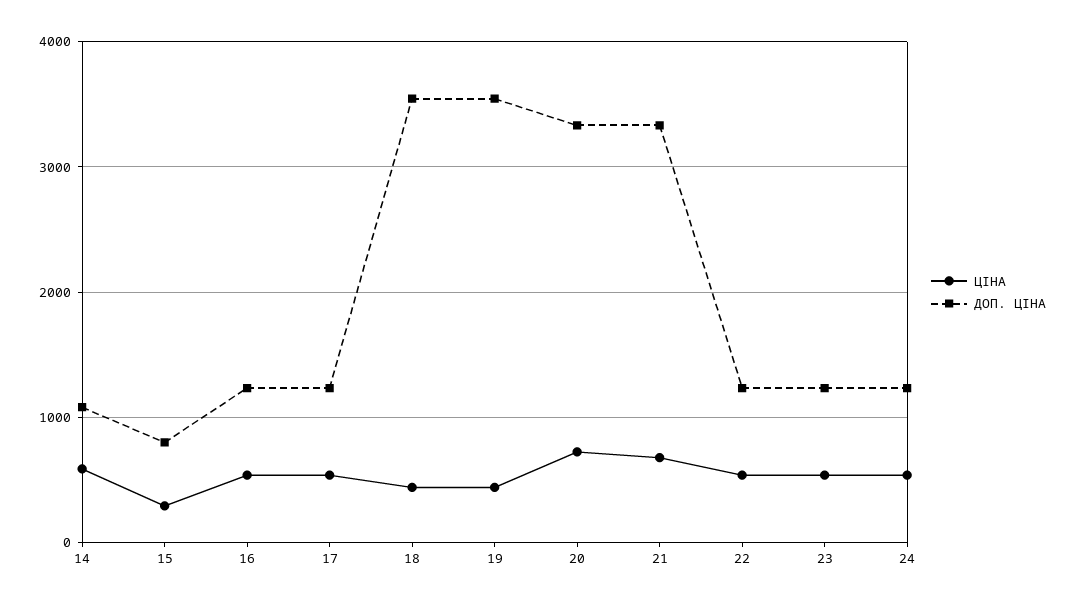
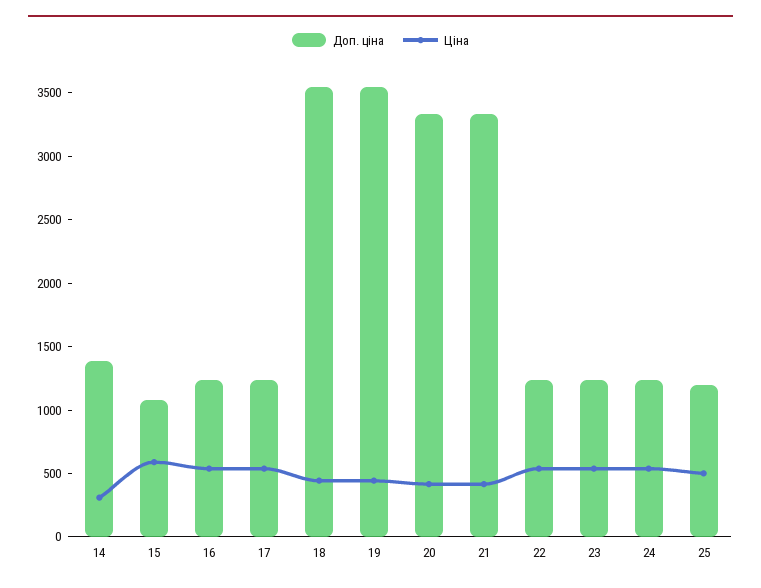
ЦІНА, 14: 600 -> 300
ДОП. ЦІНА, 14: 1100 -> 1400
ЦІНА, 15: 300 -> 600
ДОП. ЦІНА, 15: 800 -> 1100
ЦІНА, 20: 700 -> 400
ЦІНА, 21: 700 -> 400
ДОП. ЦІНА, 25: none -> 1200
ЦІНА, 25: none -> 500

